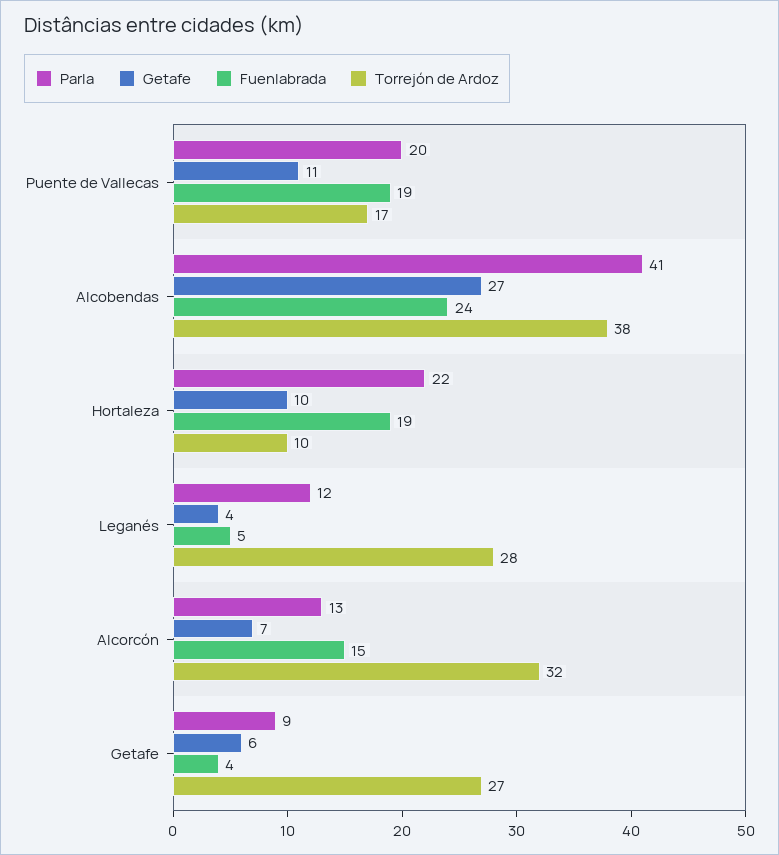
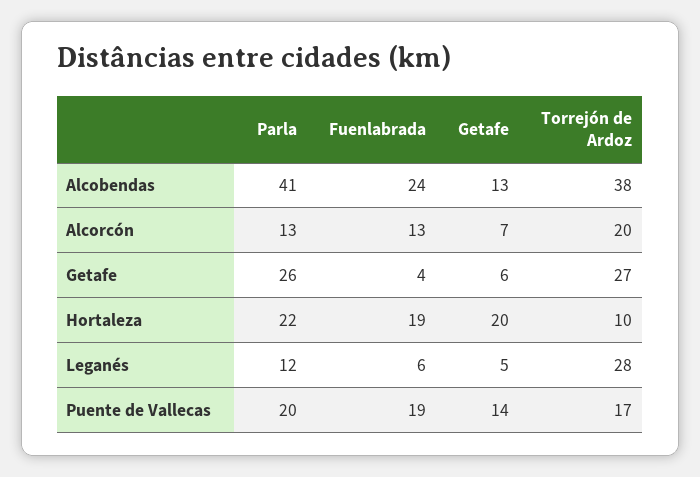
Getafe, Puente de Vallecas: 11 -> 14
Getafe, Alcobendas: 27 -> 13
Getafe, Hortaleza: 10 -> 20
Getafe, Leganés: 4 -> 5
Fuenlabrada, Leganés: 5 -> 6
Fuenlabrada, Alcorcón: 15 -> 13
Torrejón de Ardoz, Alcorcón: 32 -> 20
Parla, Getafe: 9 -> 26

